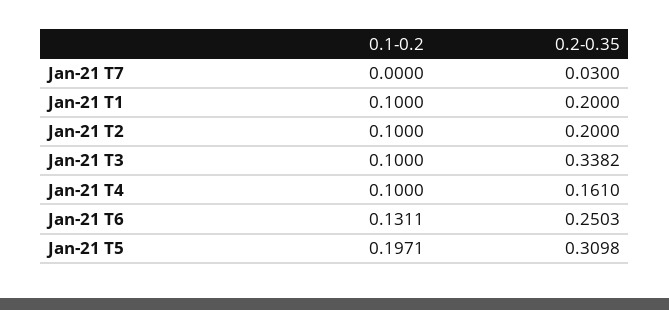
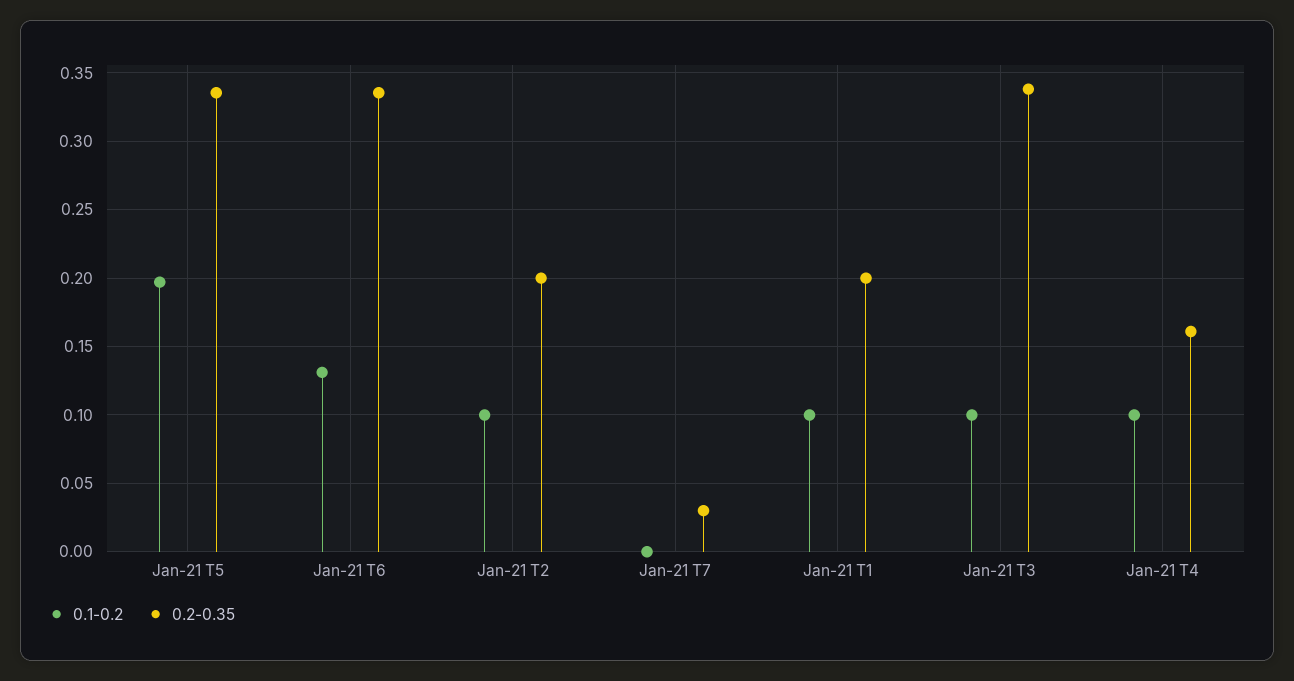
0.2-0.35, Jan-21 T6: 0.2503 -> 0.335
0.2-0.35, Jan-21 T5: 0.3098 -> 0.335

